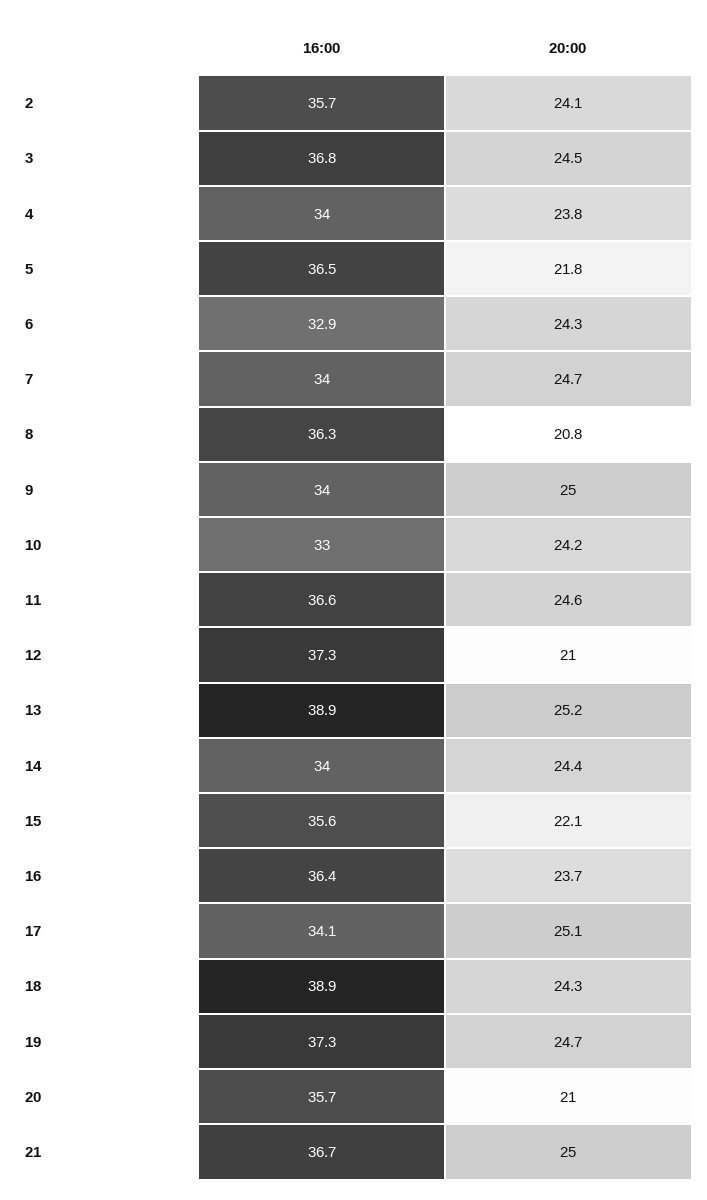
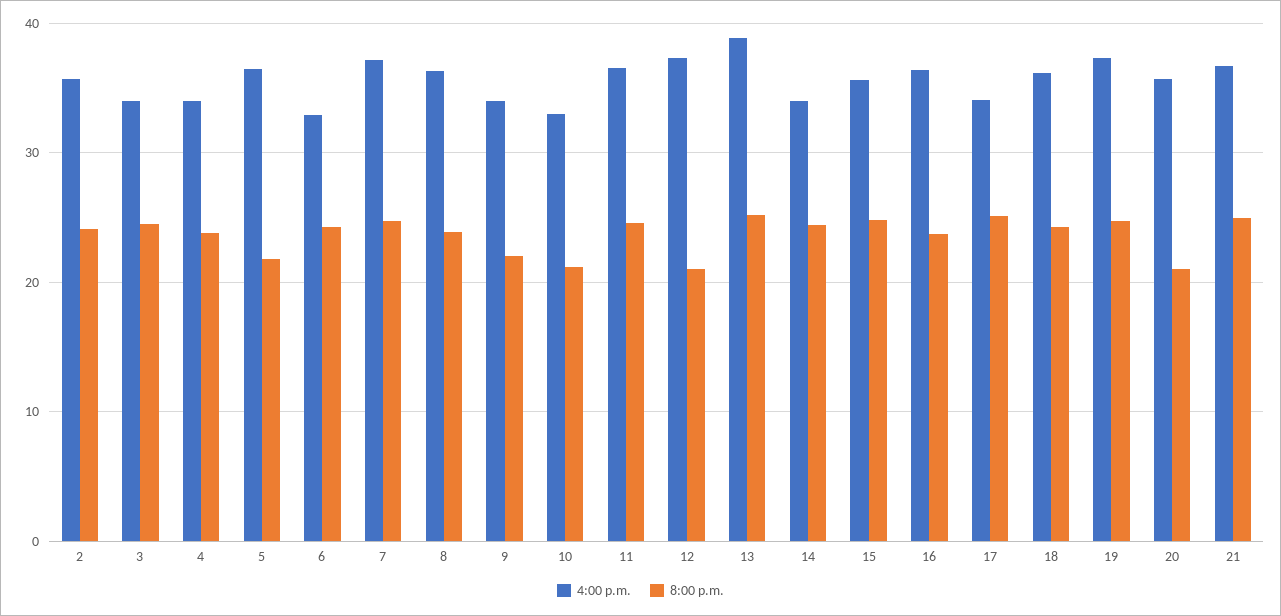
16:00, 3: 36.8 -> 34
16:00, 7: 34 -> 37
20:00, 8: 20.8 -> 24
20:00, 9: 25 -> 22
20:00, 10: 24.2 -> 21
20:00, 15: 22.1 -> 25
16:00, 18: 38.9 -> 36

